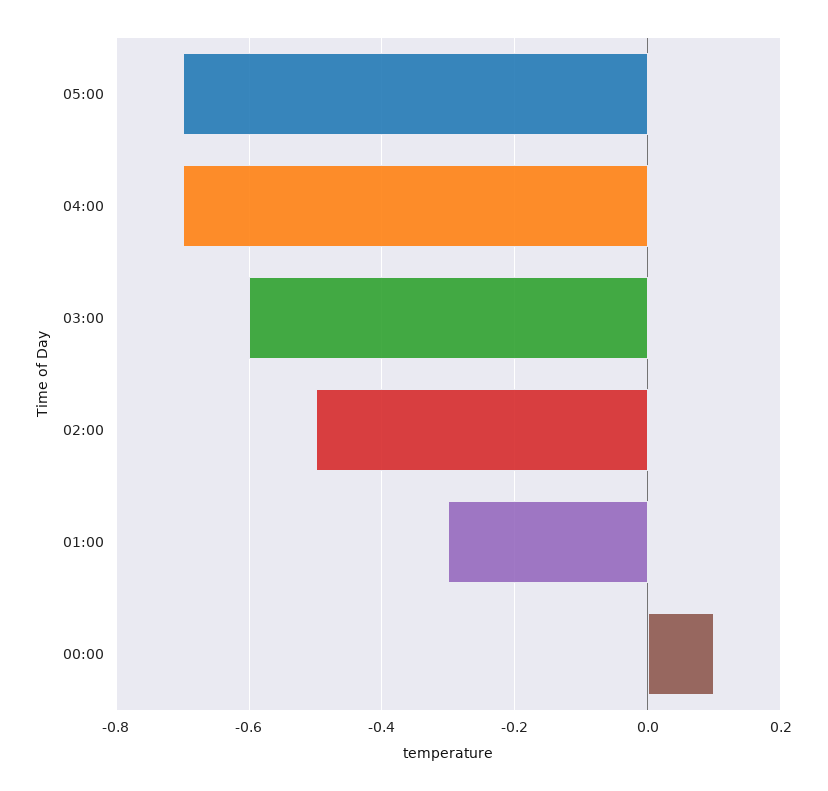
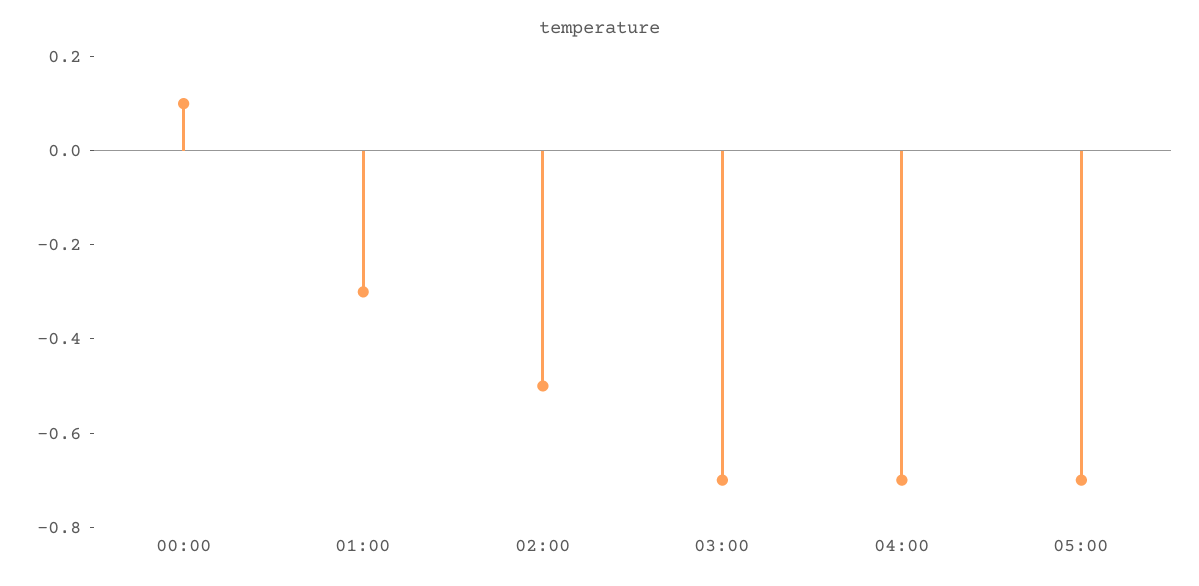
03:00: -0.6 -> -0.7

